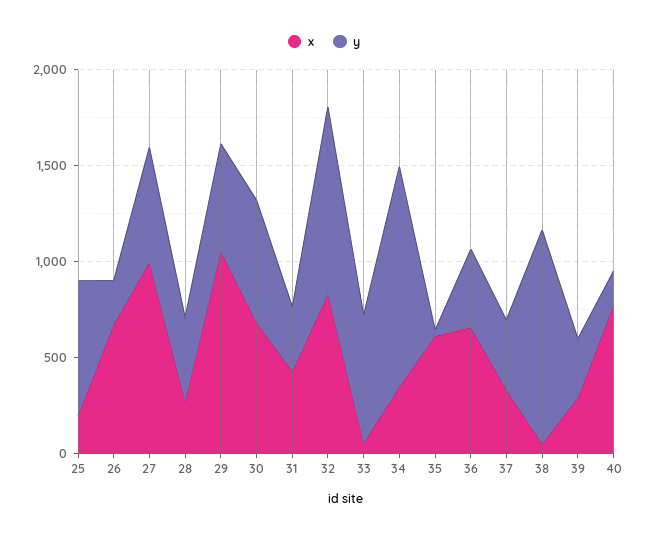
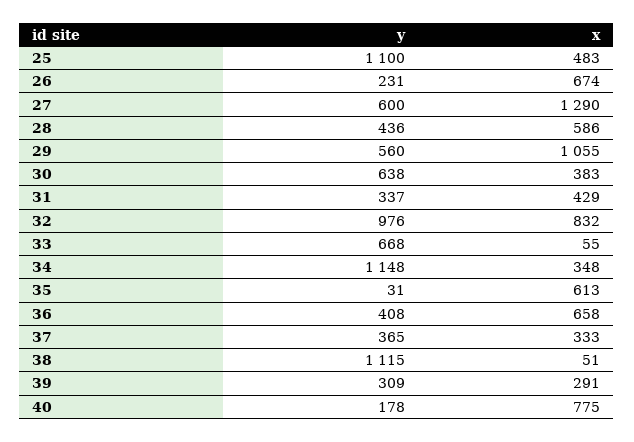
x, 25: 200 -> 483
y, 25: 700 -> 1100
x, 27: 1000 -> 1290
x, 28: 300 -> 586
x, 30: 700 -> 383

